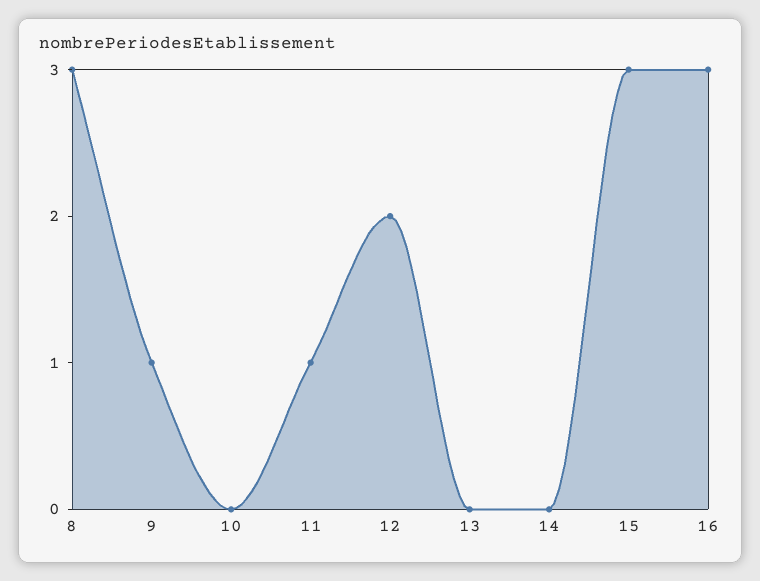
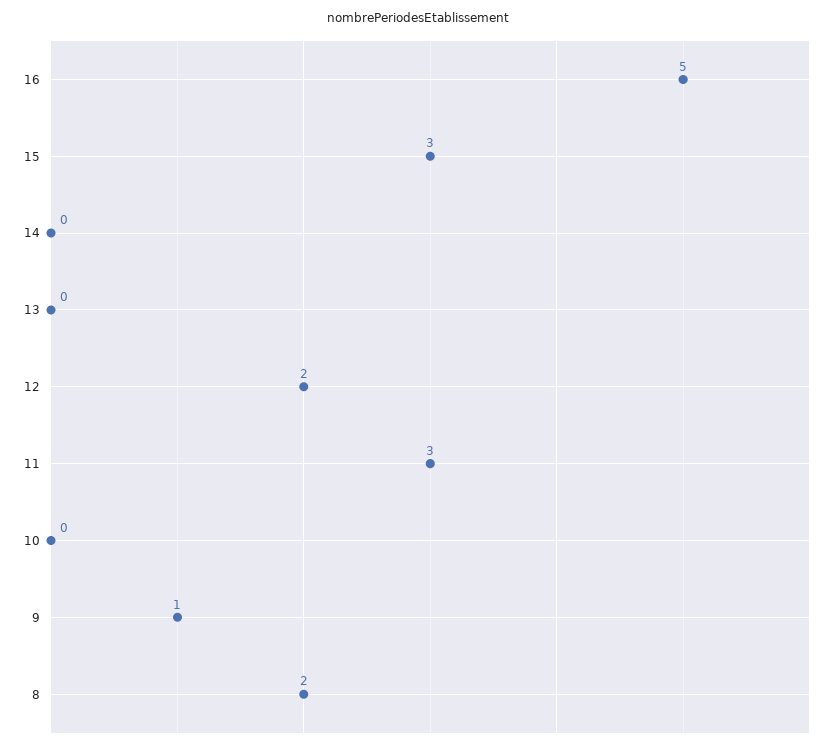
8: 3 -> 2
11: 1 -> 3
16: 3 -> 5

